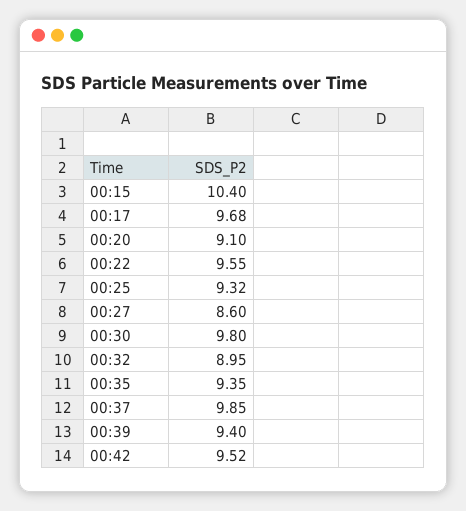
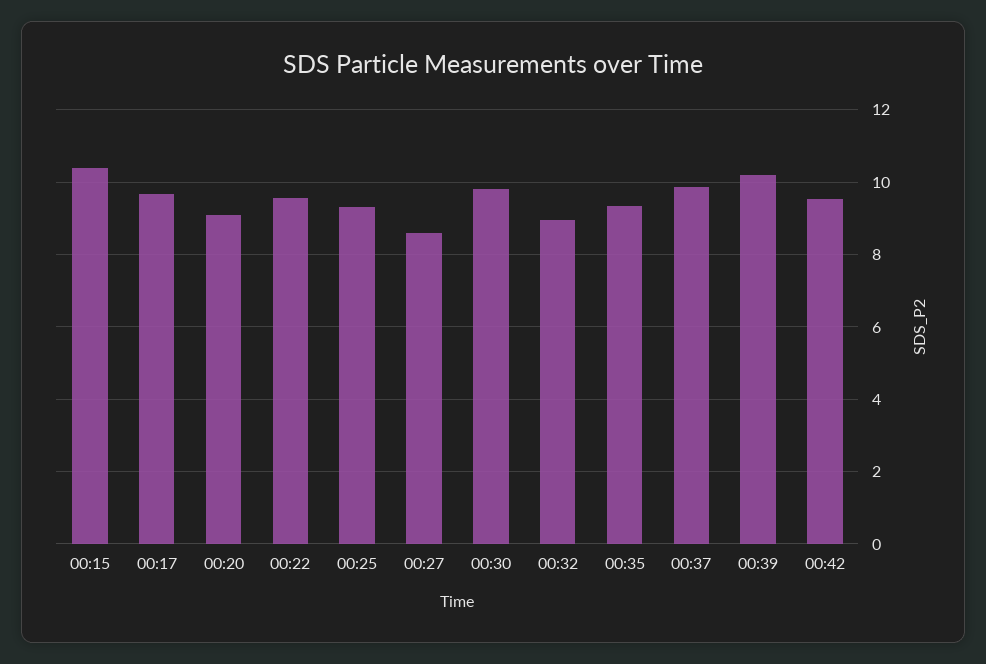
00:39: 9.4 -> 10.2

